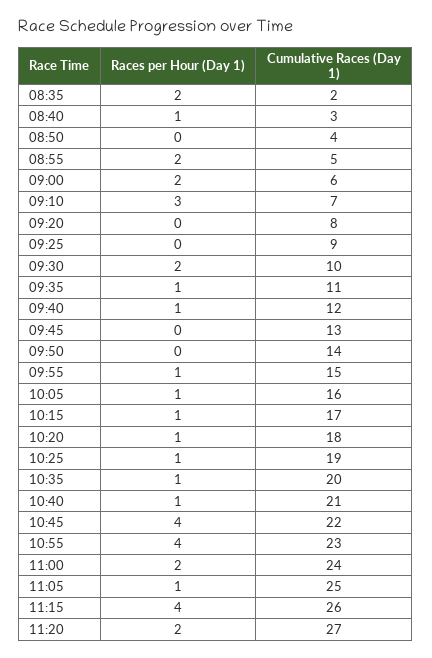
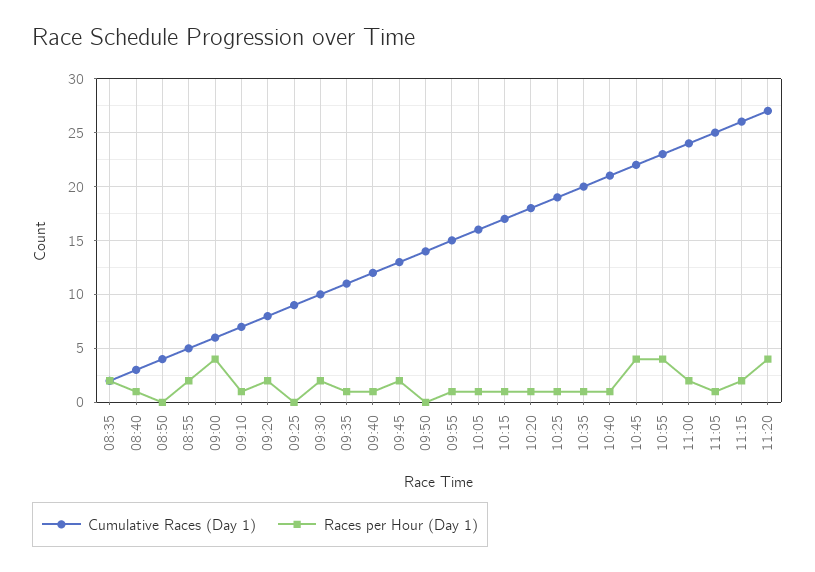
Races per Hour (Day 1), 09:00: 2 -> 4
Races per Hour (Day 1), 09:10: 3 -> 1
Races per Hour (Day 1), 09:20: 0 -> 2
Races per Hour (Day 1), 09:45: 0 -> 2
Races per Hour (Day 1), 11:15: 4 -> 2
Races per Hour (Day 1), 11:20: 2 -> 4

